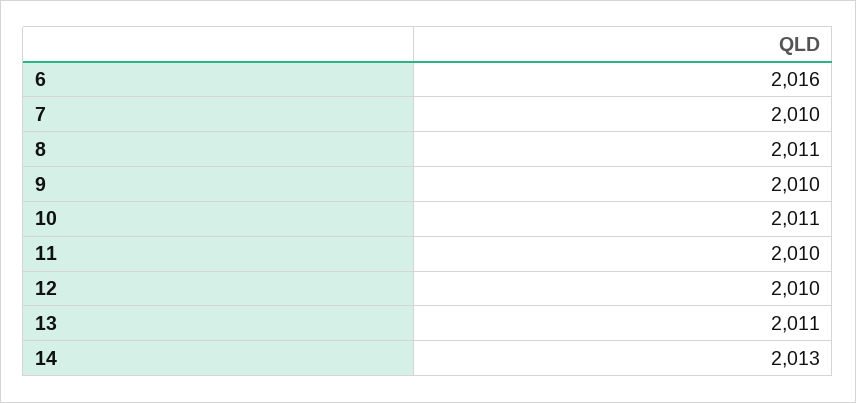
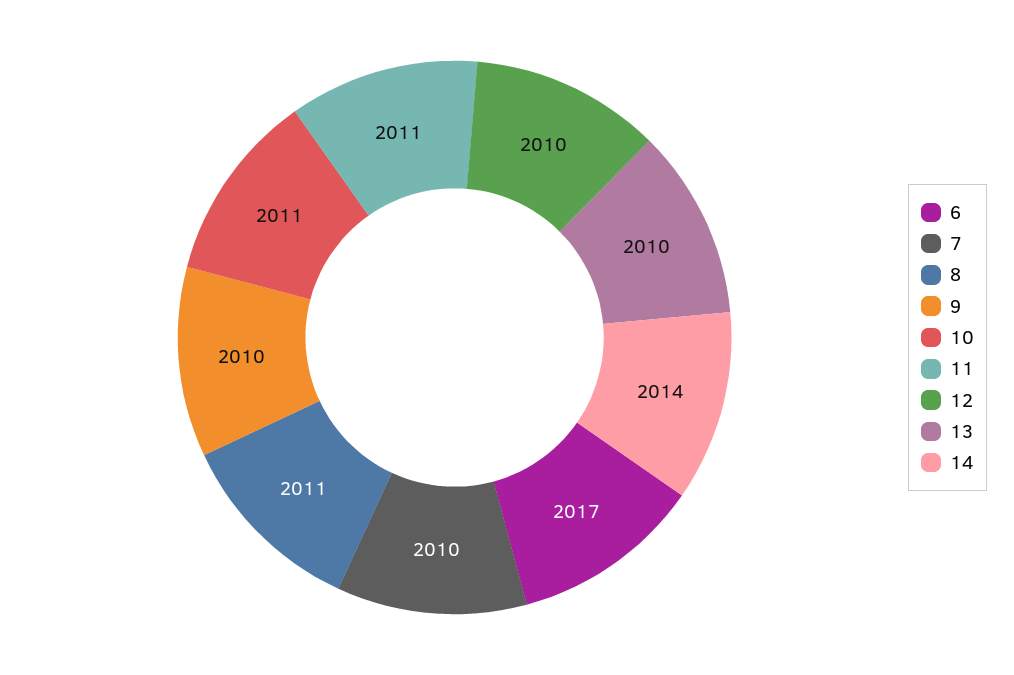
6: 2016 -> 2017
11: 2010 -> 2011
13: 2011 -> 2010
14: 2013 -> 2014

